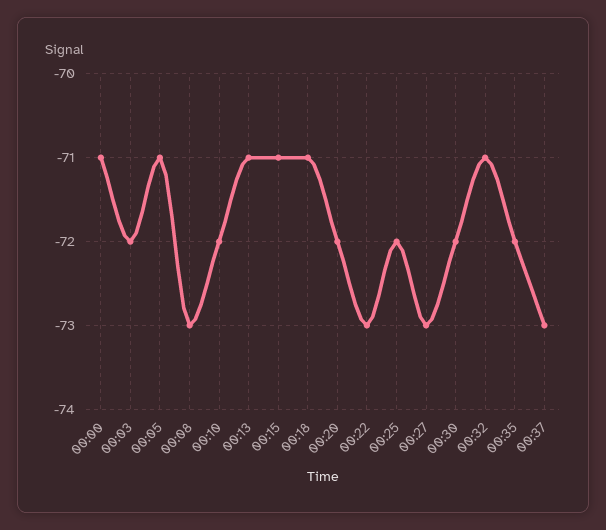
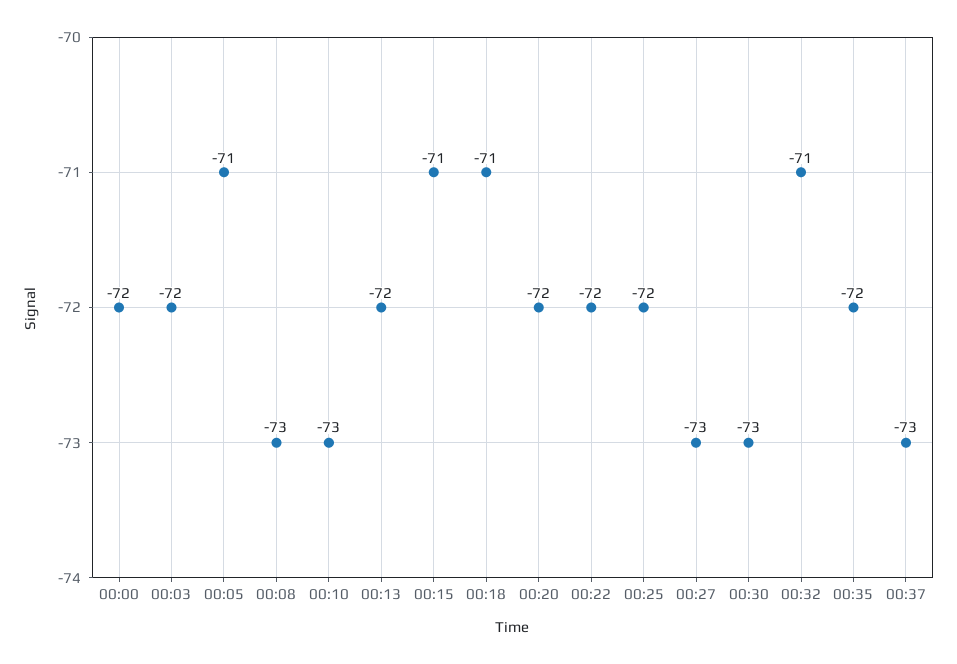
00:00: -71 -> -72
00:10: -72 -> -73
00:13: -71 -> -72
00:22: -73 -> -72
00:30: -72 -> -73

